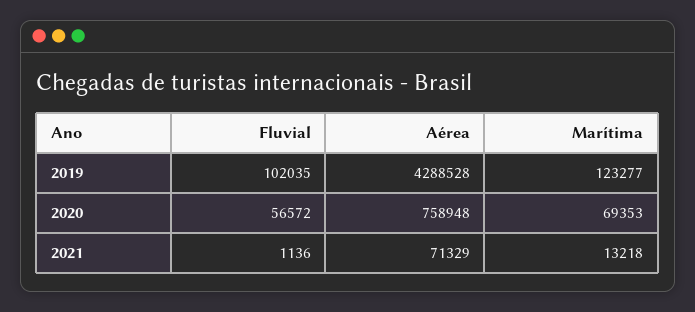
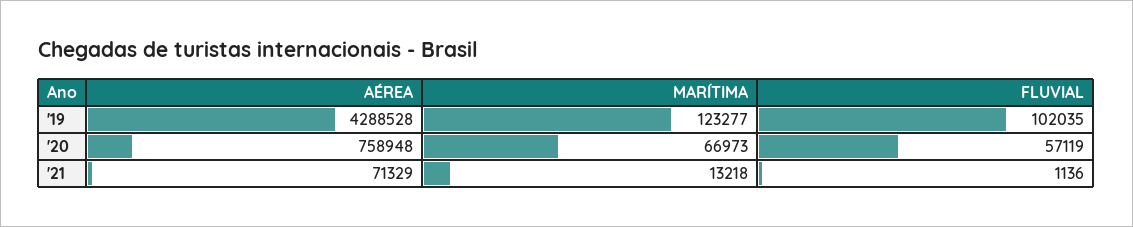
Fluvial, 2020: 56572 -> 57119
Marítima, 2020: 69353 -> 66973

